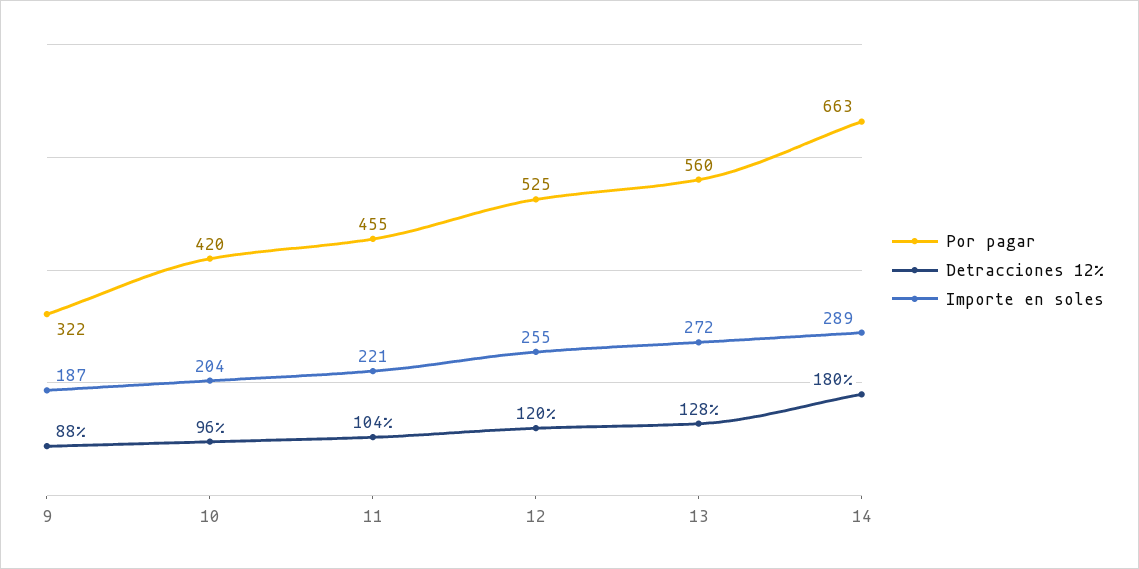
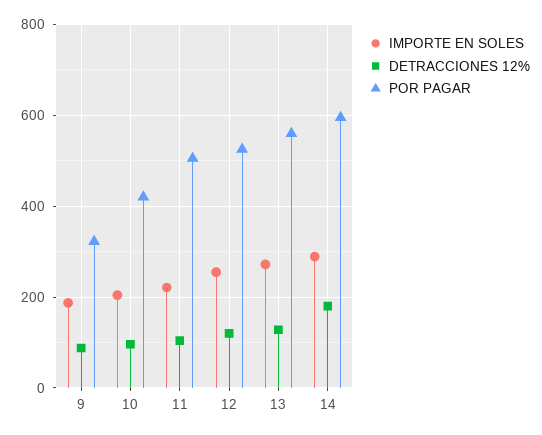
Por pagar, 11: 455 -> 500
Por pagar, 14: 663 -> 600

